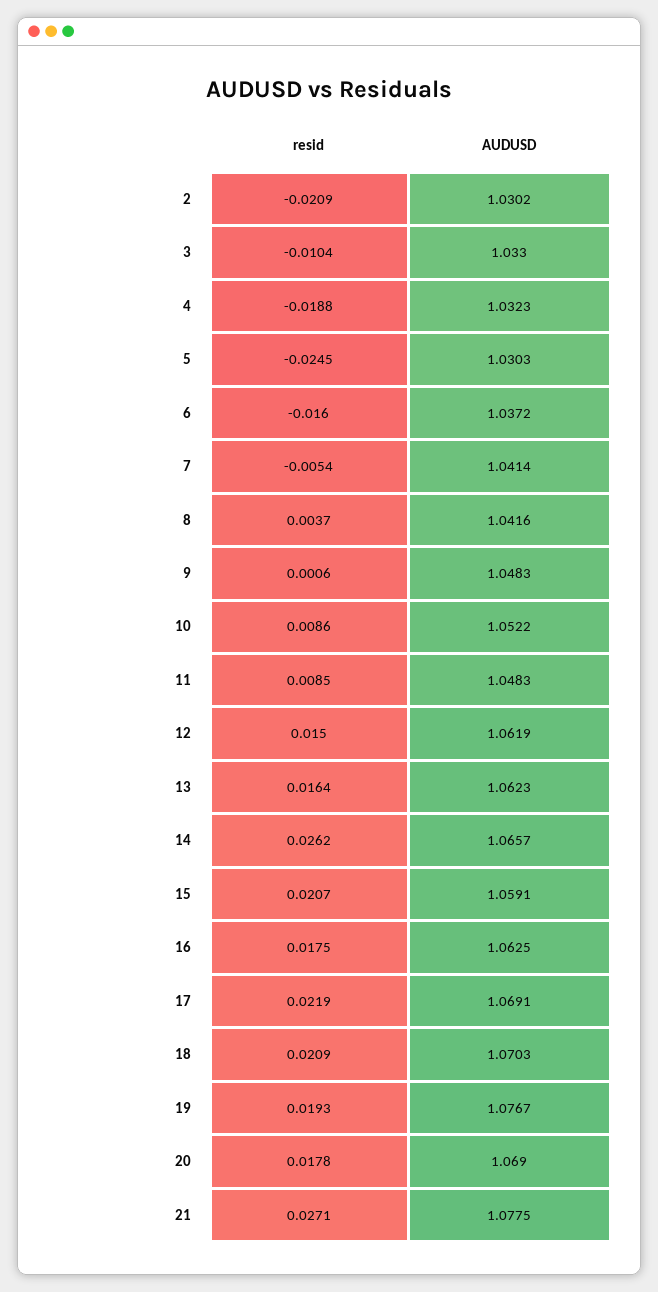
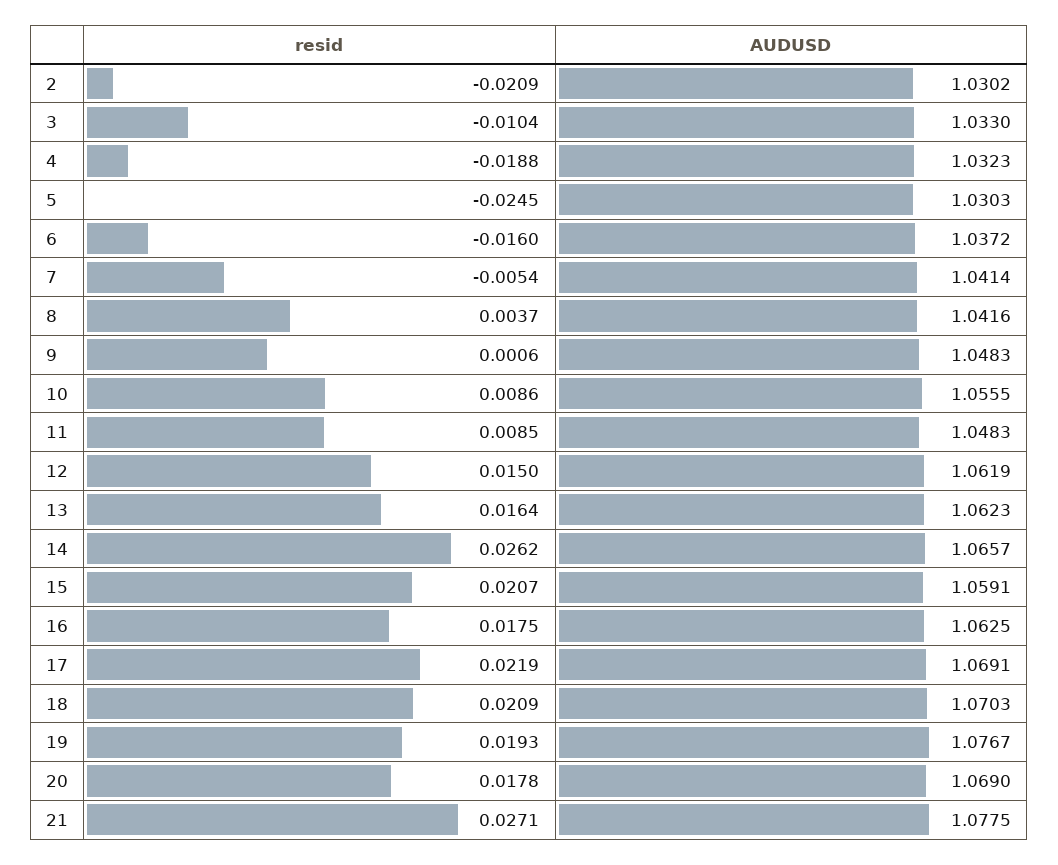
AUDUSD, 10: 1.0522 -> 1.0555

